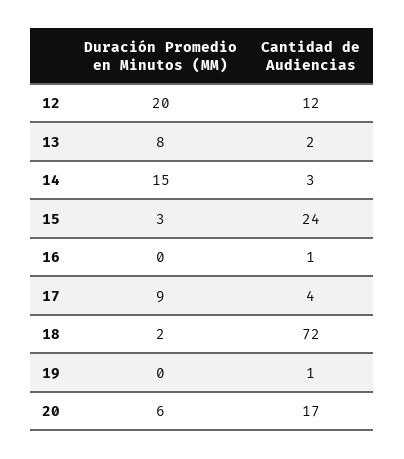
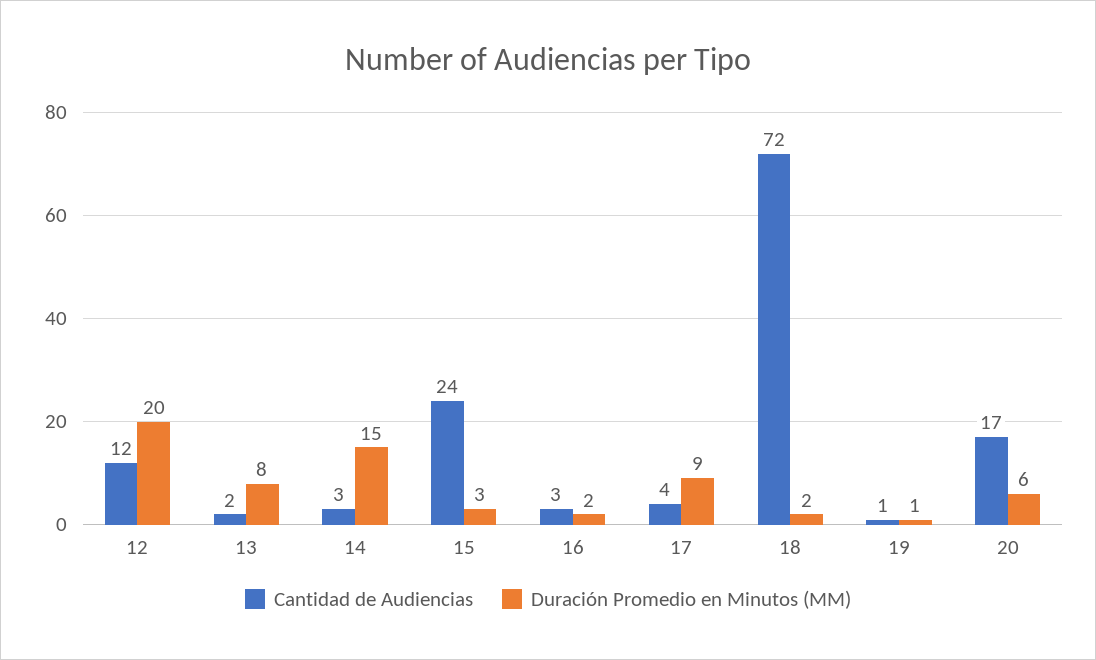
Duración Promedio en Minutos (MM), 16: 0 -> 2
Cantidad de Audiencias, 16: 1 -> 3
Duración Promedio en Minutos (MM), 19: 0 -> 1

